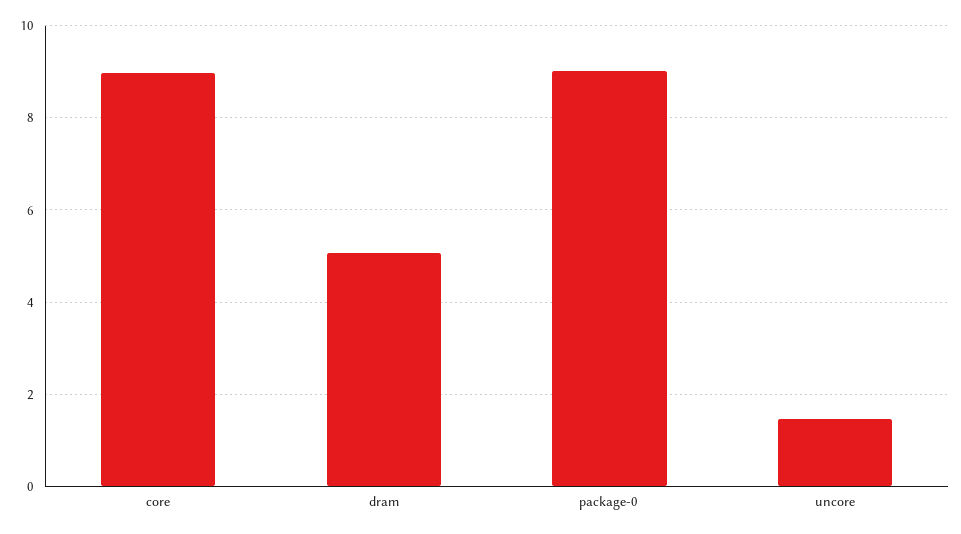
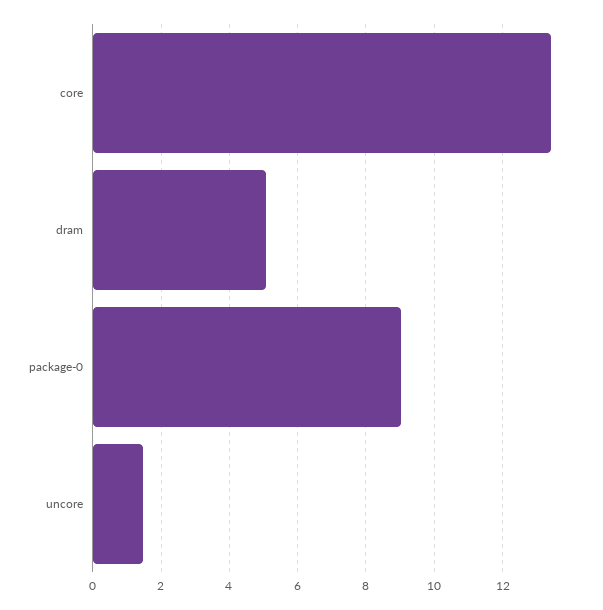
core: 9 -> 13.4

